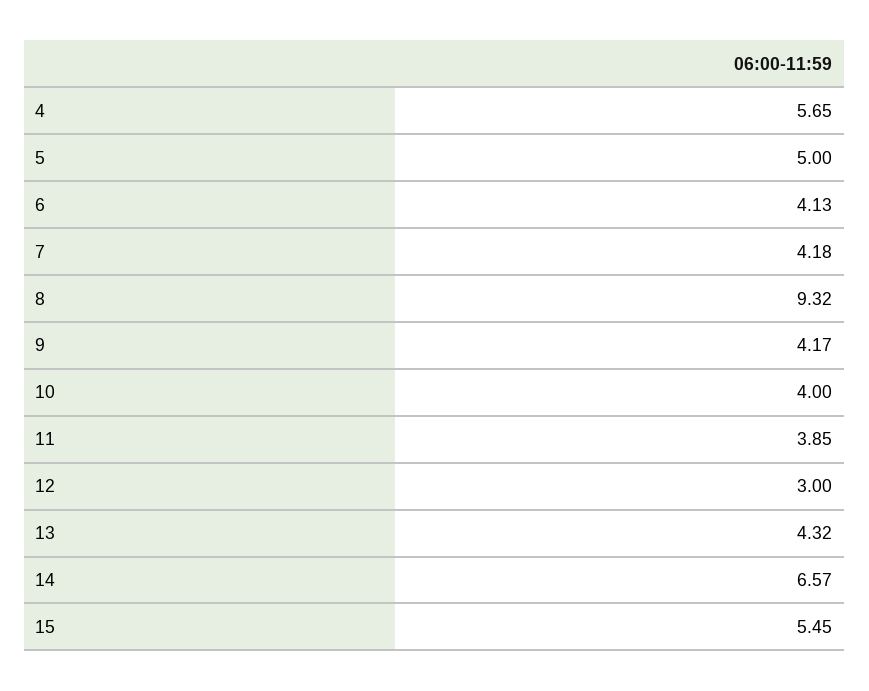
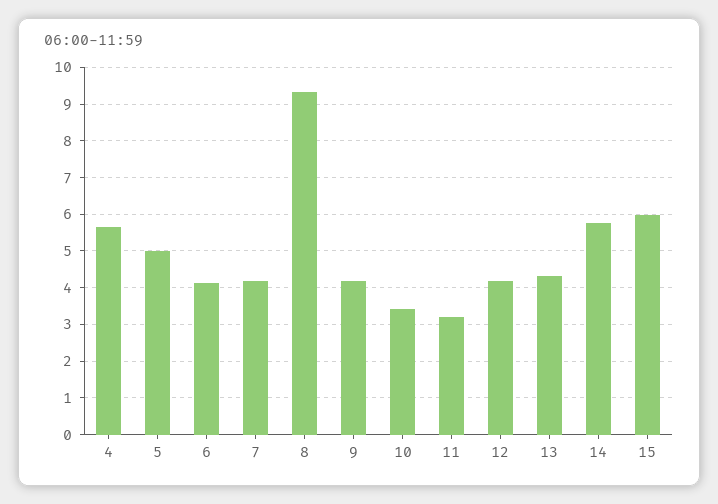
10: 4 -> 3.4
11: 3.85 -> 3.2
12: 3 -> 4.2
14: 6.57 -> 5.8
15: 5.45 -> 6

